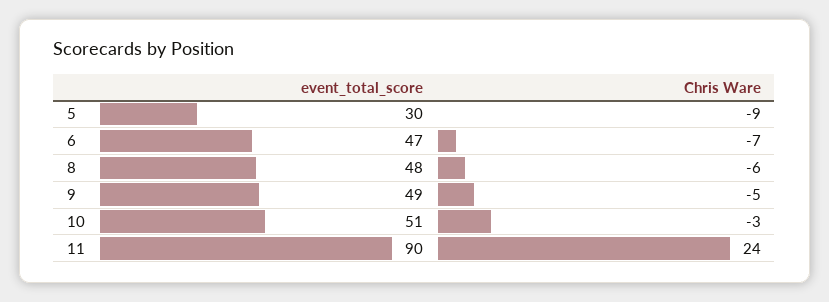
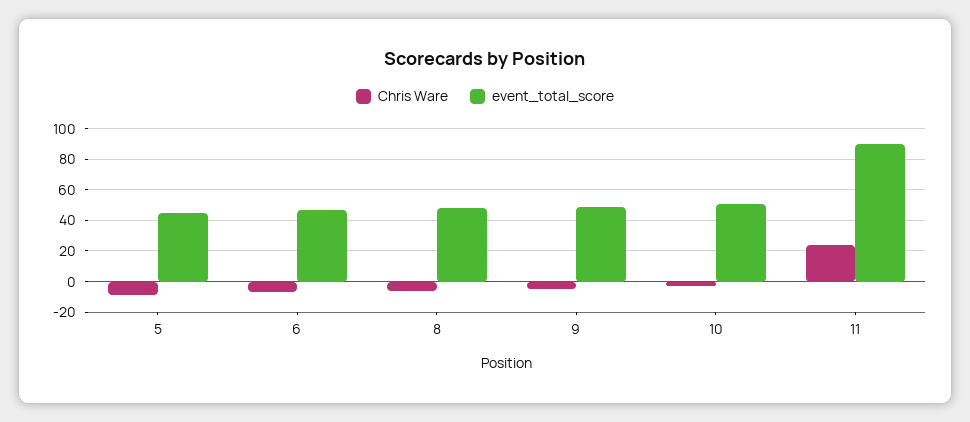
event_total_score, 5: 30 -> 45

